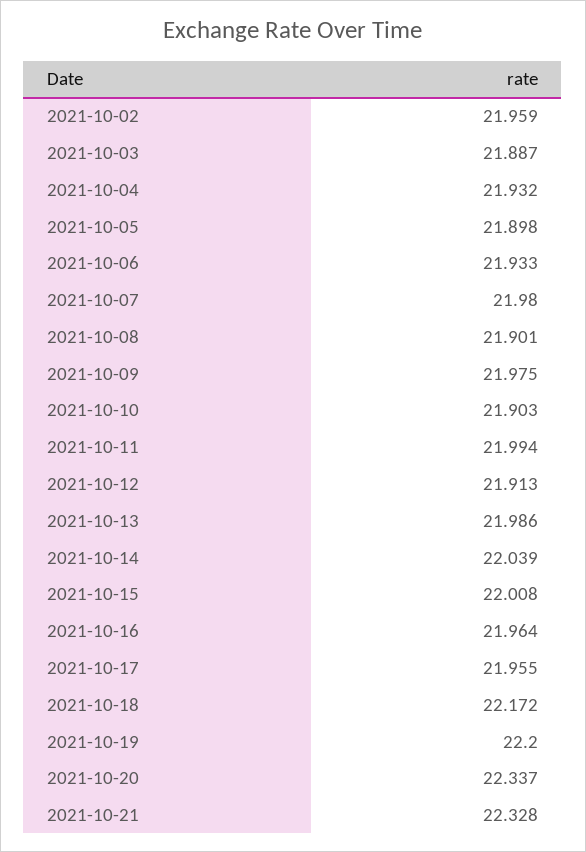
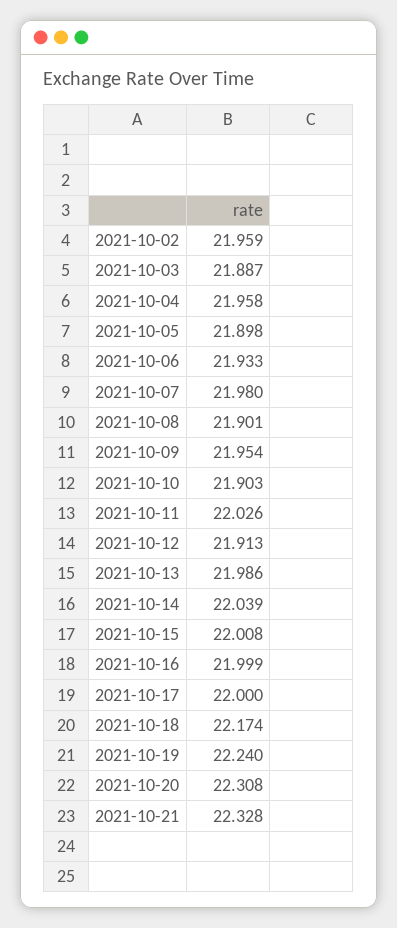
2021-10-04: 21.932 -> 21.958
2021-10-09: 21.975 -> 21.954
2021-10-11: 21.994 -> 22.026
2021-10-16: 21.964 -> 21.999
2021-10-17: 21.955 -> 22
2021-10-18: 22.172 -> 22.174
2021-10-19: 22.2 -> 22.24
2021-10-20: 22.337 -> 22.308

